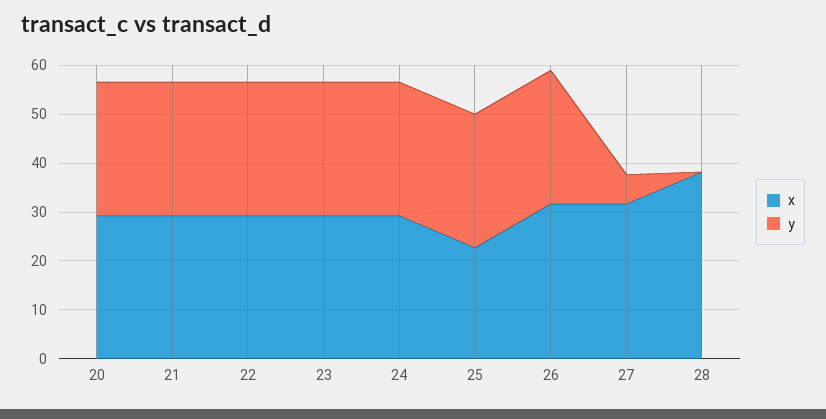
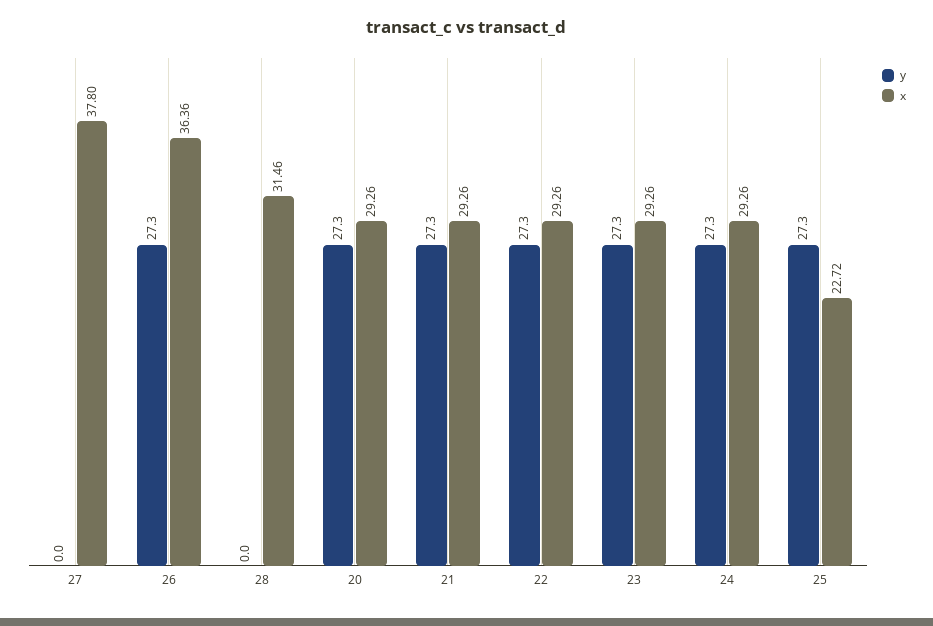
x, 26: 32 -> 36.36
x, 27: 32 -> 37.8
y, 27: 6 -> 0
x, 28: 38 -> 31.46

